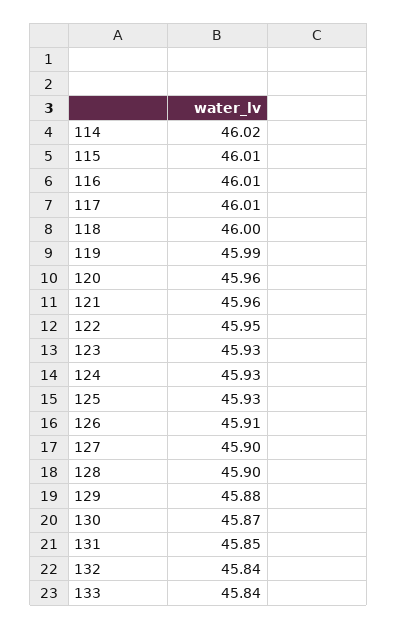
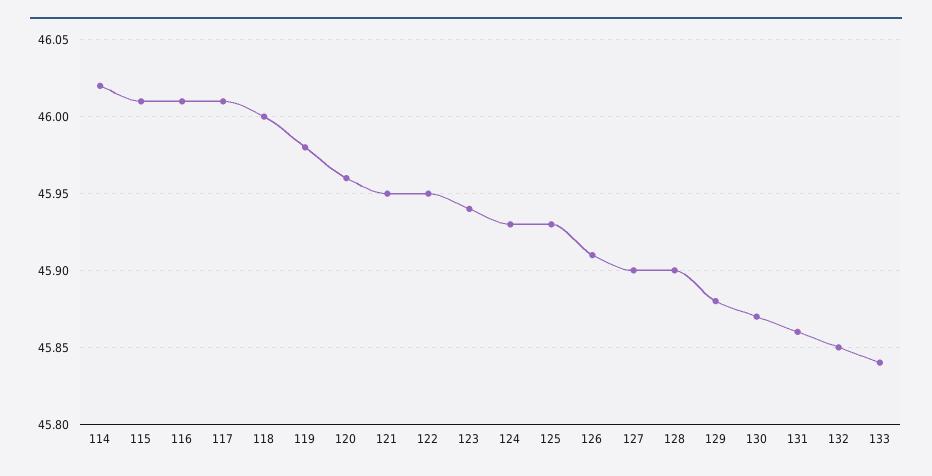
119: 45.99 -> 45.98
121: 45.96 -> 45.95
123: 45.93 -> 45.94
131: 45.85 -> 45.86
132: 45.84 -> 45.85

